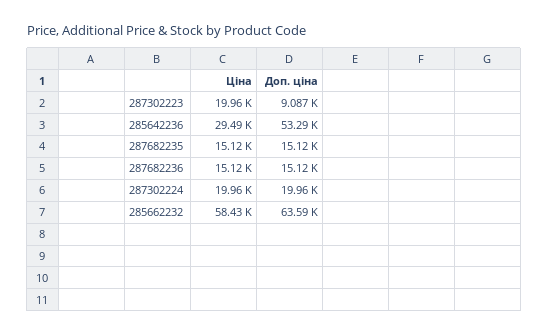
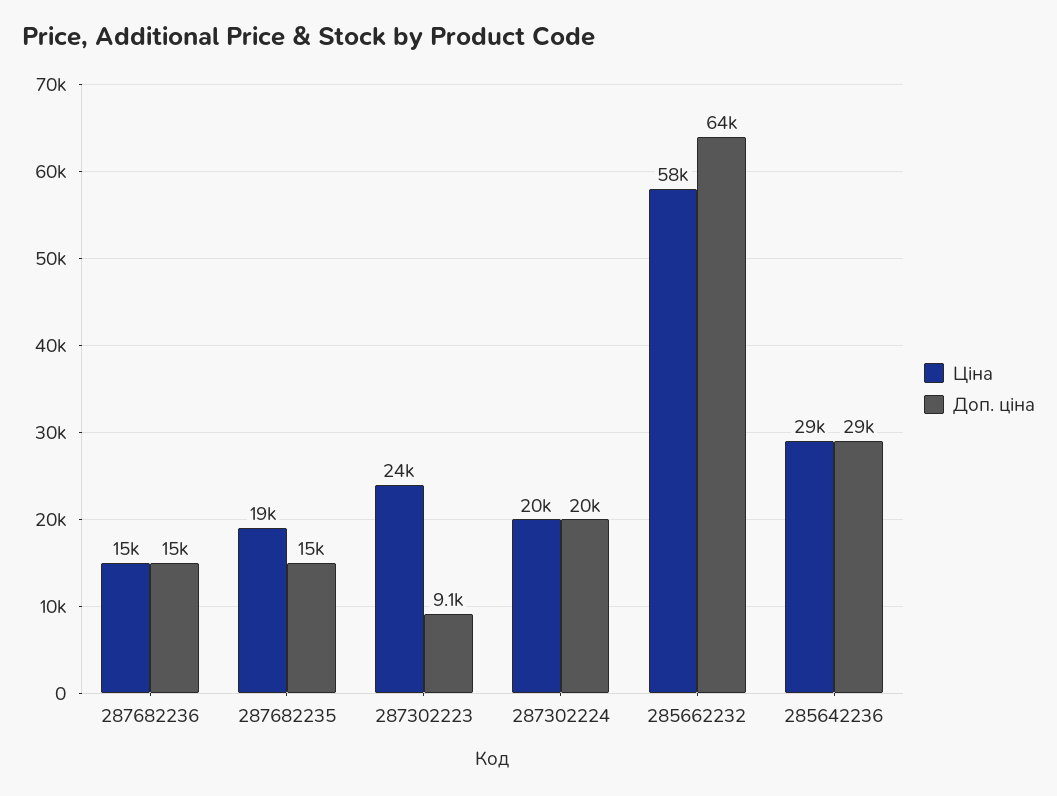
Ціна, 287302223: 19960 -> 24000
Доп. ціна, 285642236: 53290 -> 29000
Ціна, 287682235: 15120 -> 19000

